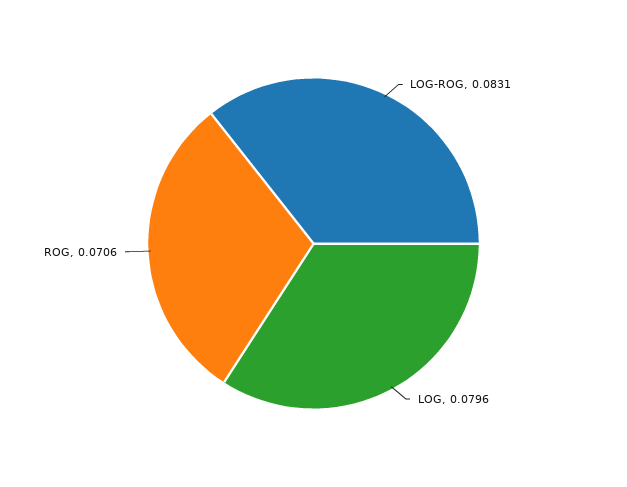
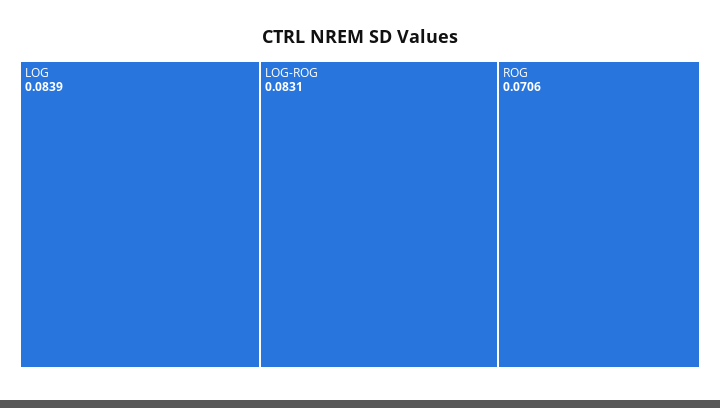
LOG: 0.0796 -> 0.0839

